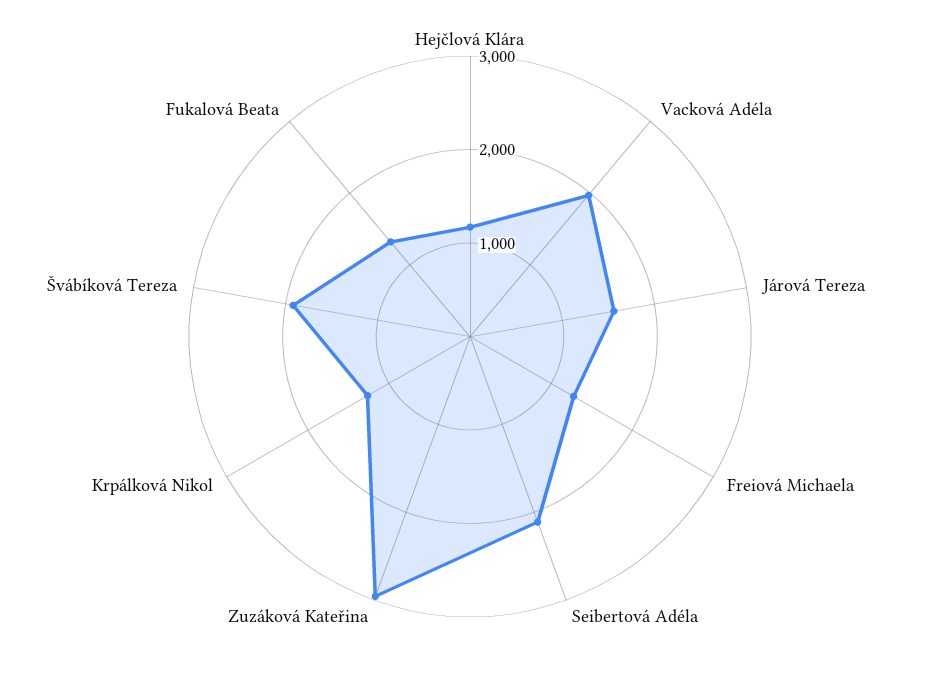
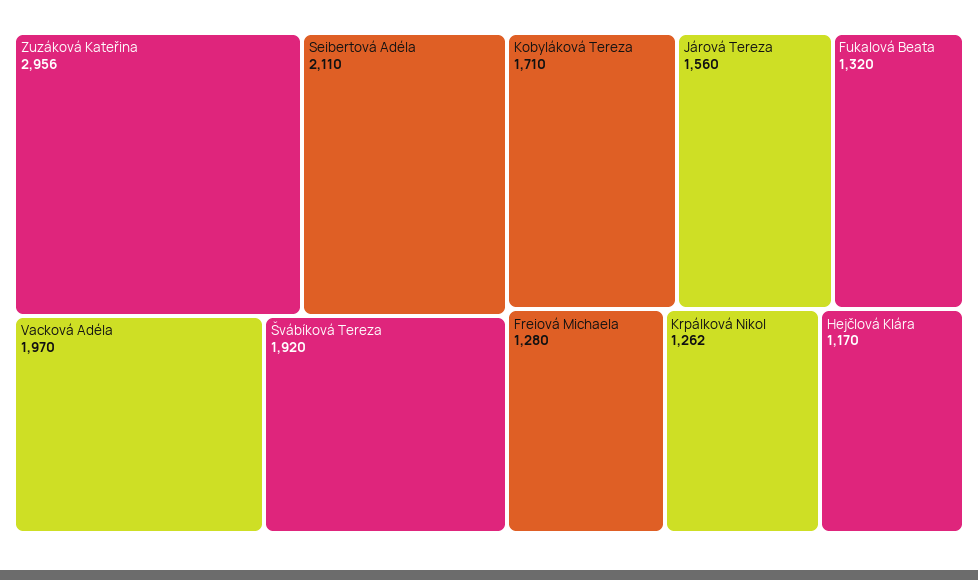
Kobyláková Tereza: none -> 1710

